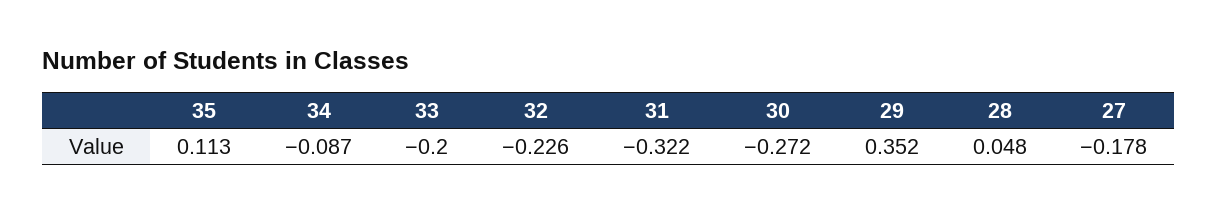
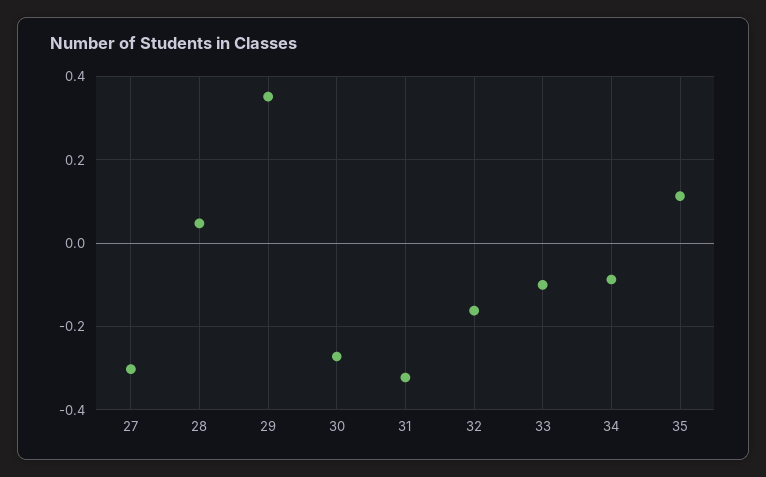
33: -0.2 -> -0.1
32: -0.226 -> -0.16
27: -0.178 -> -0.3

